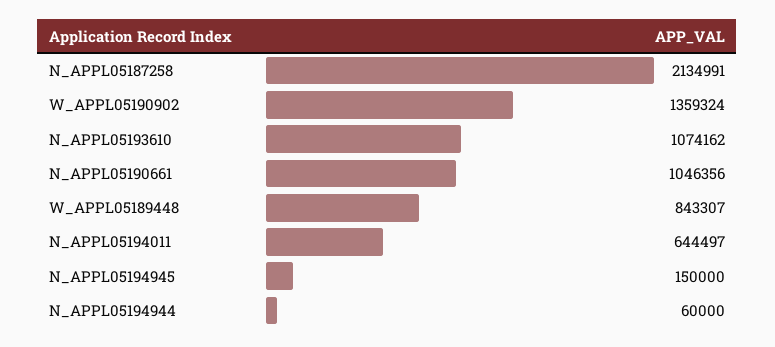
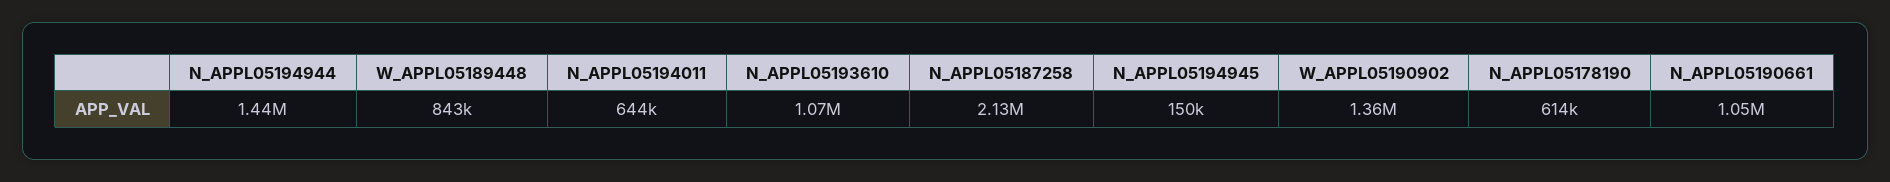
N_APPL05194944: 60000 -> 1440000
N_APPL05178190: none -> 614000

